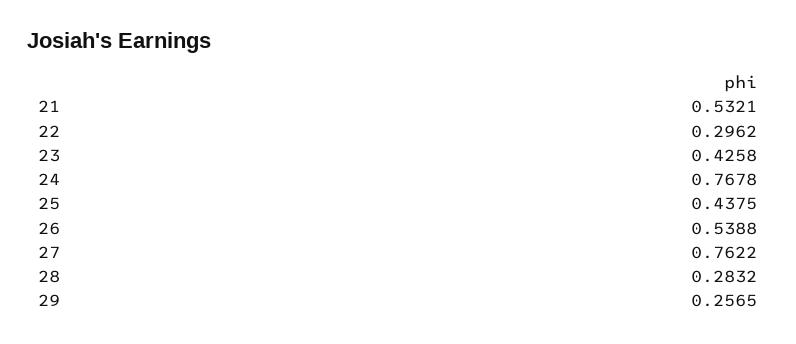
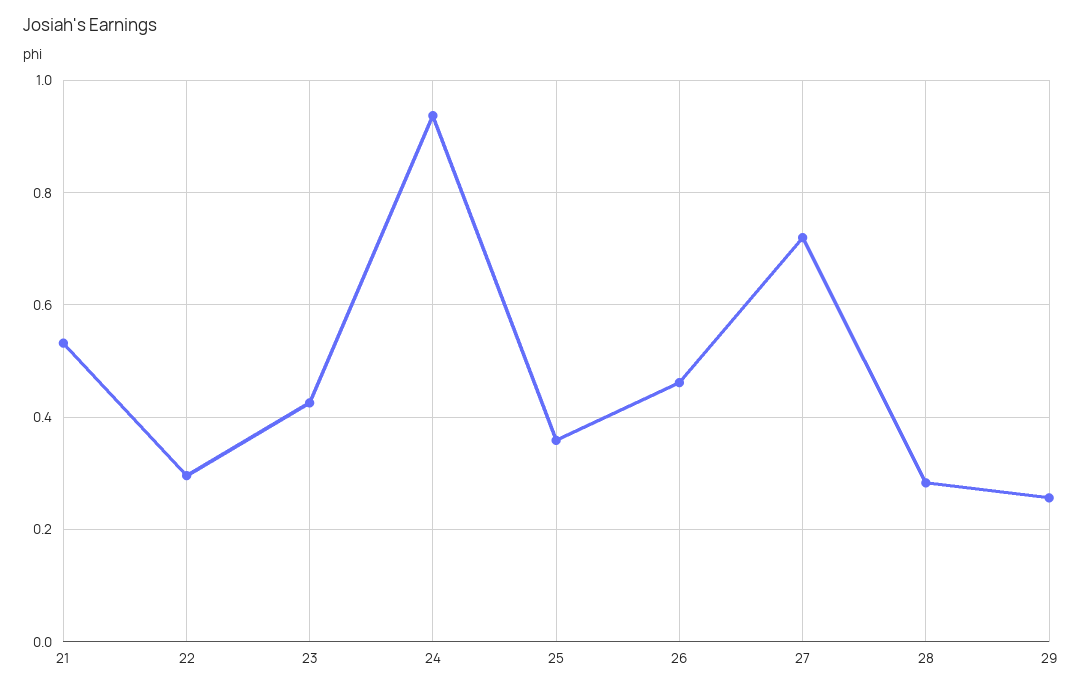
24: 0.7678 -> 0.94
25: 0.4375 -> 0.36
26: 0.5388 -> 0.46
27: 0.7622 -> 0.72

